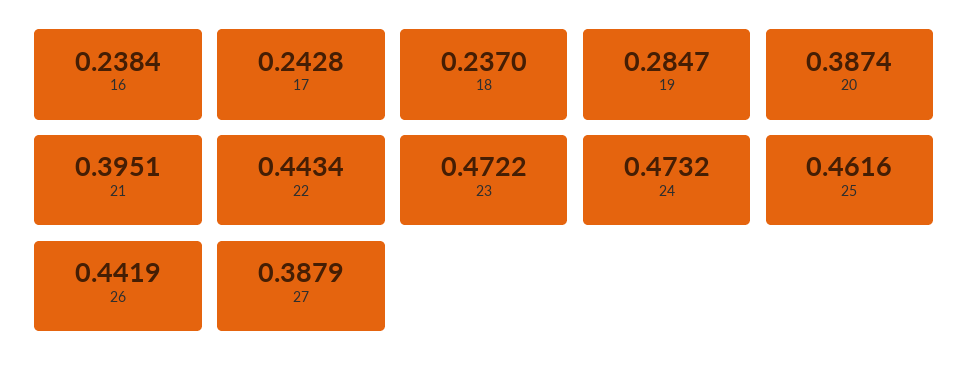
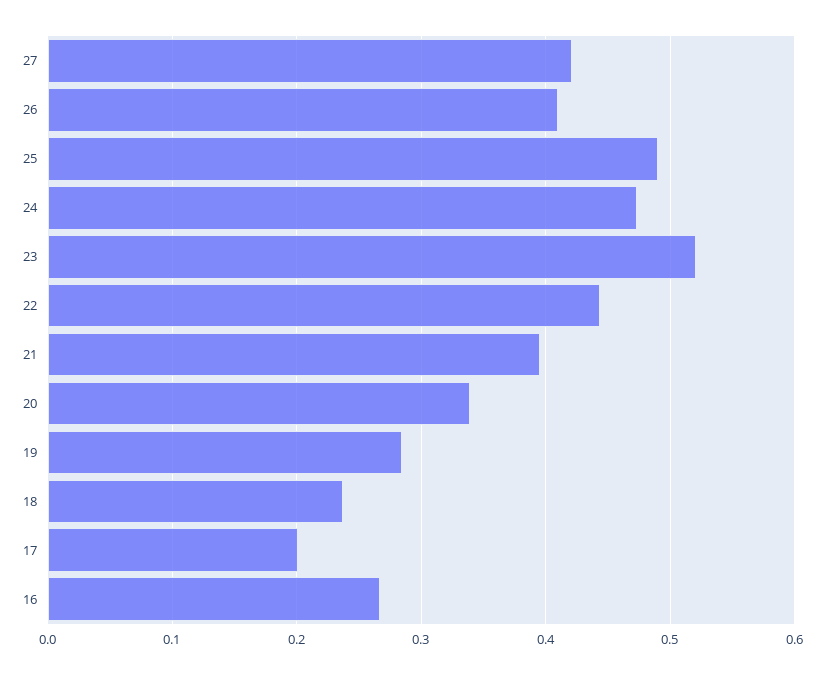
16: 0.2384 -> 0.27
17: 0.2428 -> 0.2
20: 0.3874 -> 0.34
23: 0.4722 -> 0.52
25: 0.4616 -> 0.49
26: 0.4419 -> 0.41
27: 0.3879 -> 0.42

